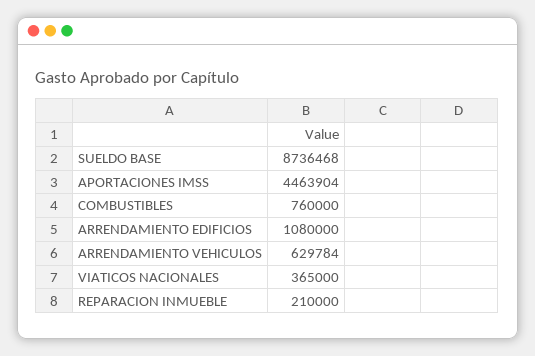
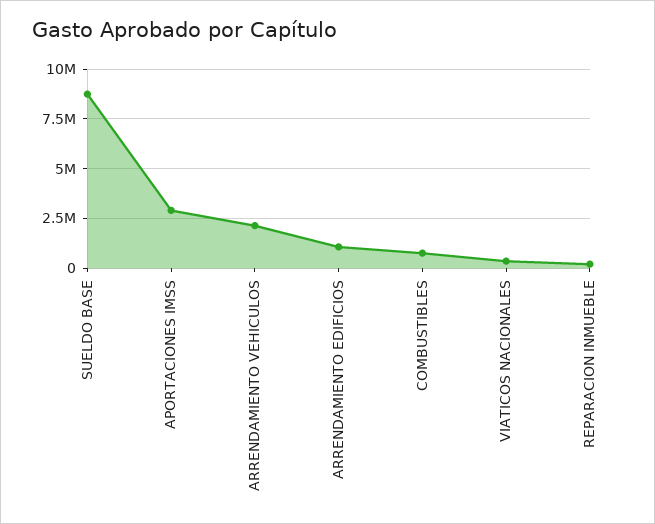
APORTACIONES IMSS: 4463904 -> 3000000
ARRENDAMIENTO VEHICULOS: 629784 -> 2000000

